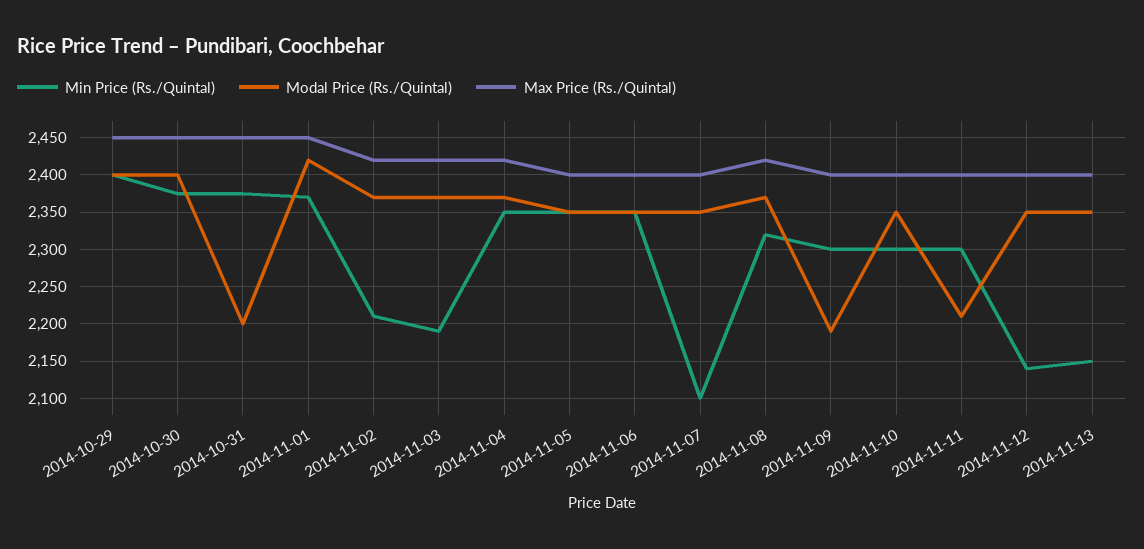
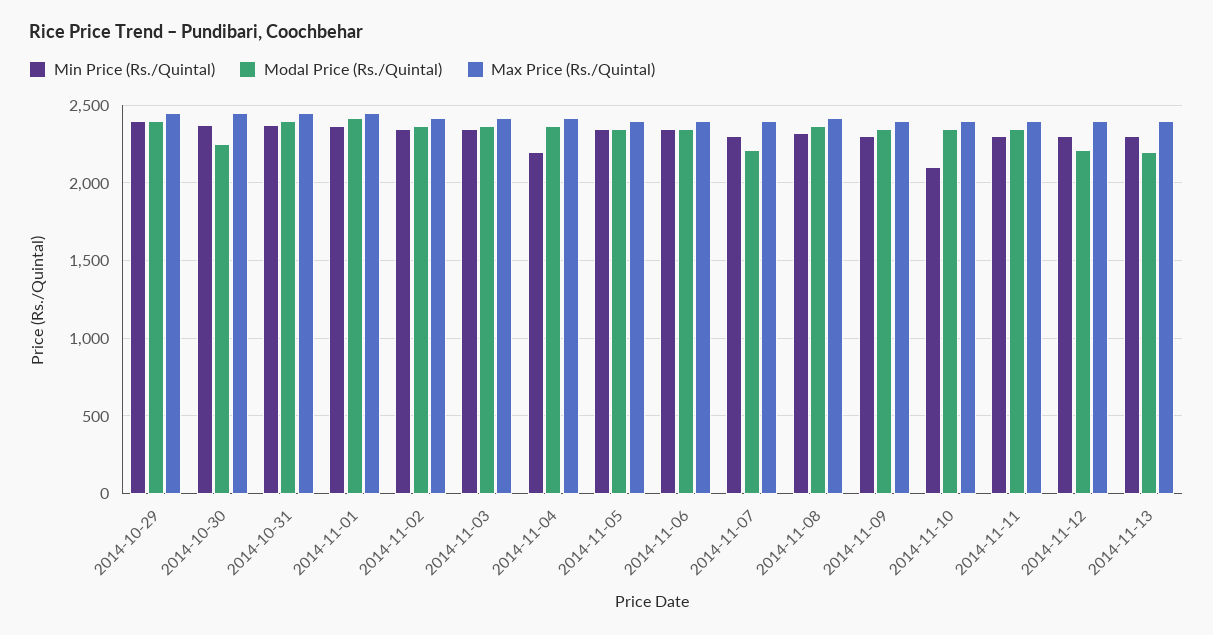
Modal Price (Rs./Quintal), 2014-10-30: 2400 -> 2250
Modal Price (Rs./Quintal), 2014-10-31: 2200 -> 2400
Min Price (Rs./Quintal), 2014-11-02: 2210 -> 2350
Min Price (Rs./Quintal), 2014-11-03: 2190 -> 2350
Min Price (Rs./Quintal), 2014-11-04: 2350 -> 2200
Min Price (Rs./Quintal), 2014-11-07: 2100 -> 2300
Modal Price (Rs./Quintal), 2014-11-07: 2350 -> 2200
Modal Price (Rs./Quintal), 2014-11-09: 2190 -> 2350
Min Price (Rs./Quintal), 2014-11-10: 2300 -> 2100
Modal Price (Rs./Quintal), 2014-11-11: 2210 -> 2350
Min Price (Rs./Quintal), 2014-11-12: 2140 -> 2300
Modal Price (Rs./Quintal), 2014-11-12: 2350 -> 2200
Min Price (Rs./Quintal), 2014-11-13: 2150 -> 2300
Modal Price (Rs./Quintal), 2014-11-13: 2350 -> 2200

